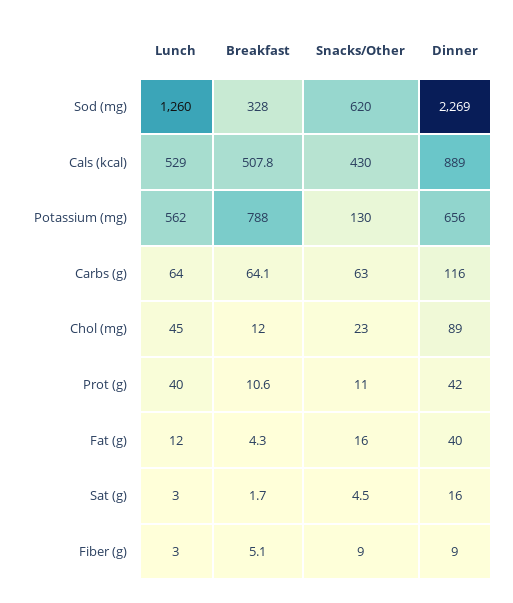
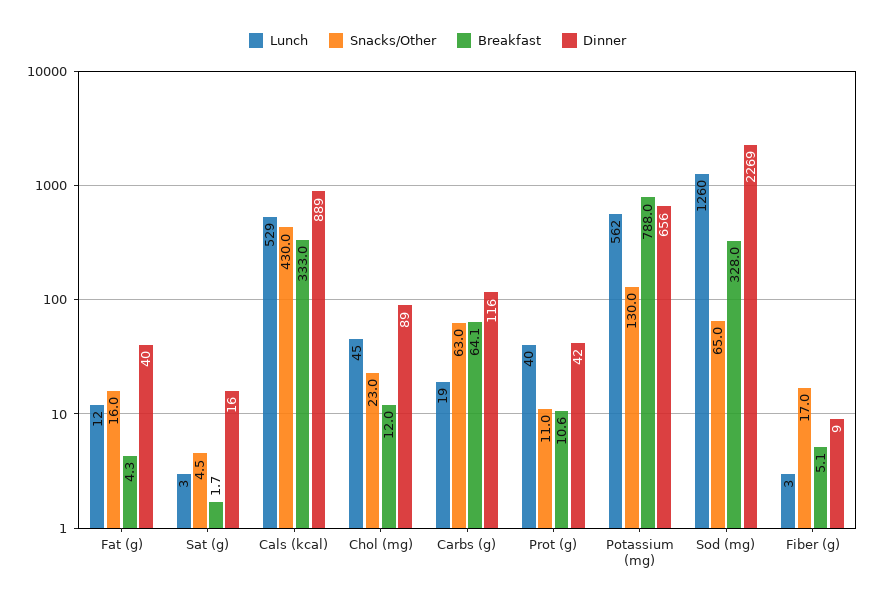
Snacks/Other, Sod (mg): 620 -> 65
Breakfast, Cals (kcal): 507.8 -> 333
Lunch, Carbs (g): 64 -> 19
Snacks/Other, Fiber (g): 9 -> 17

